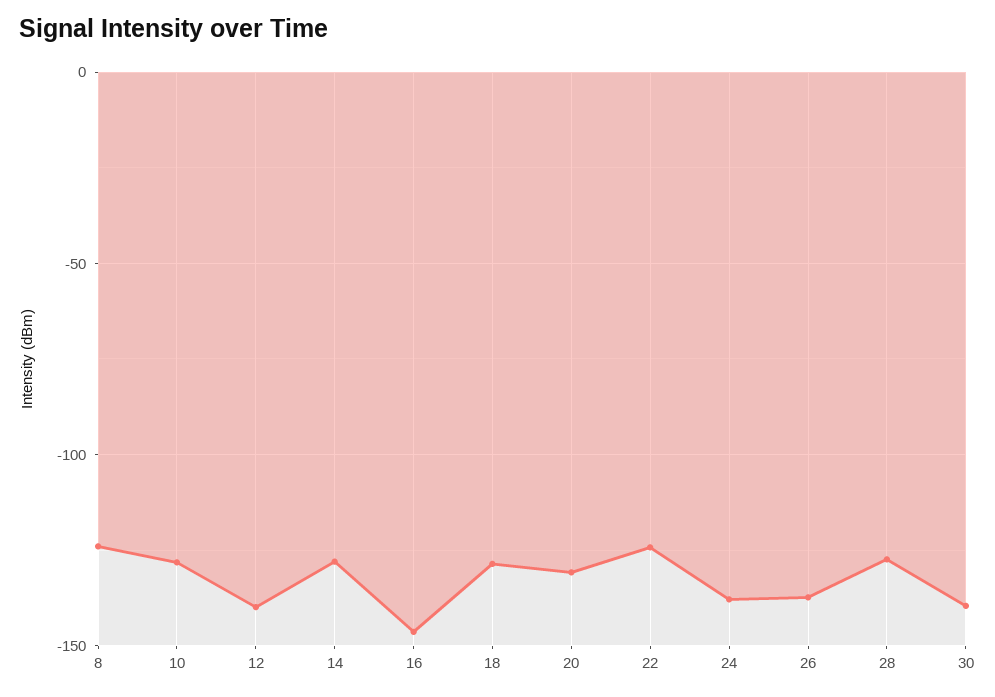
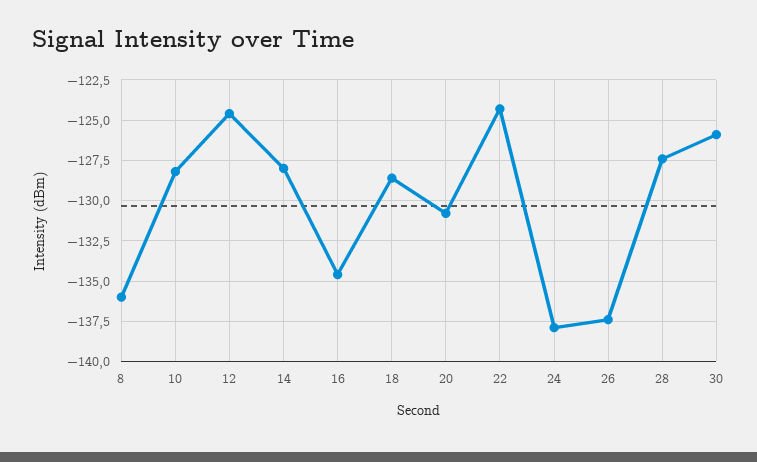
8: -125 -> -136
12: -140 -> -124.5
16: -145 -> -134.5
30: -140 -> -126

